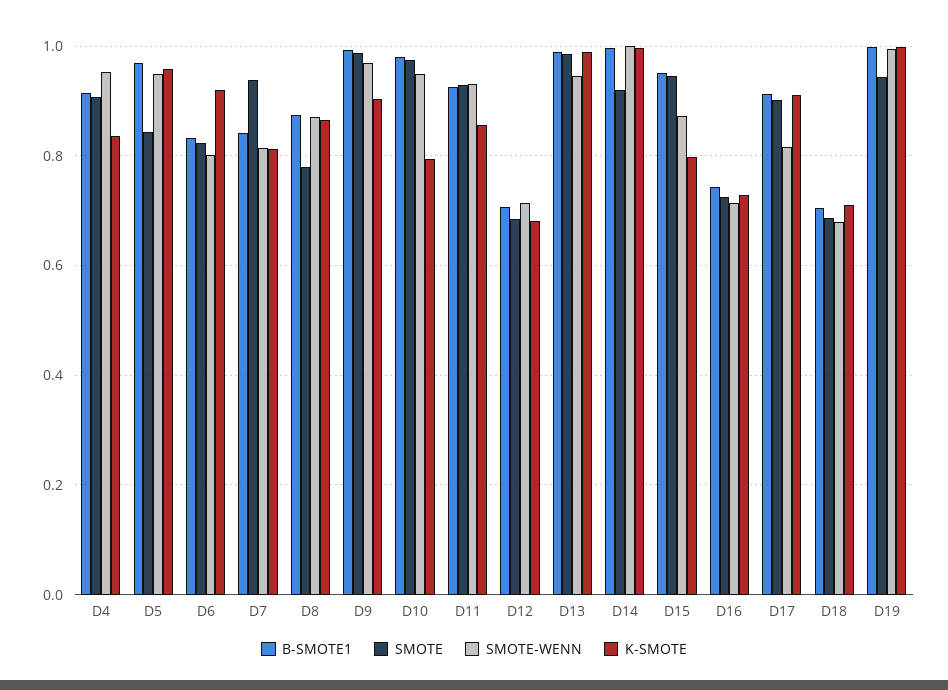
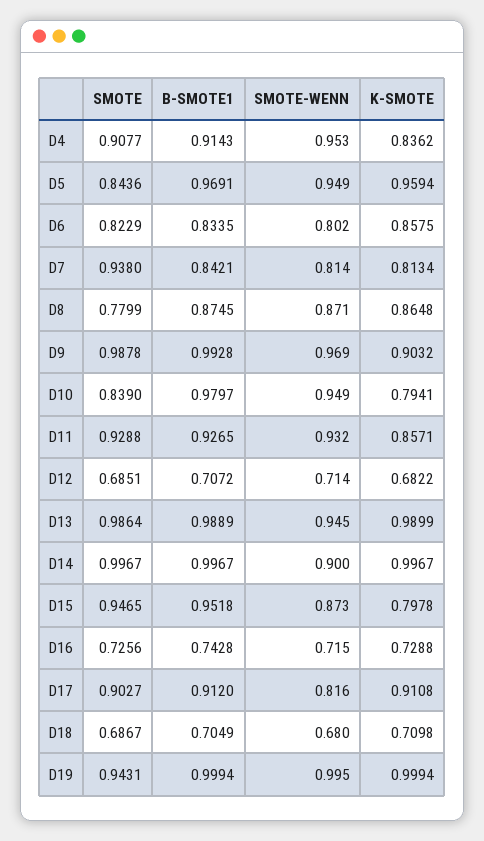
K-SMOTE, D6: 0.92 -> 0.8575
SMOTE, D10: 0.98 -> 0.839
SMOTE, D14: 0.92 -> 0.9967
SMOTE-WENN, D14: 1 -> 0.9

